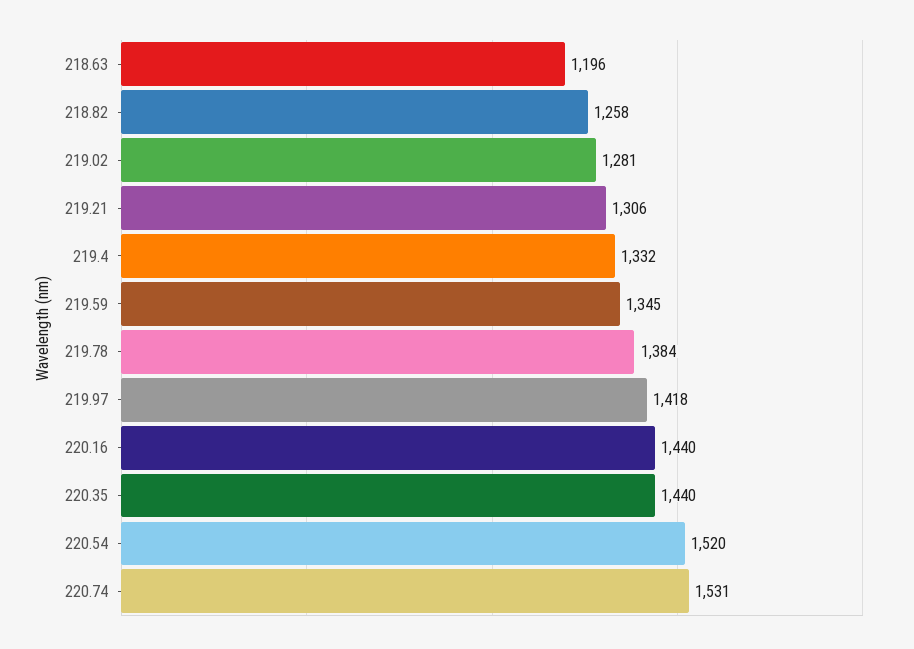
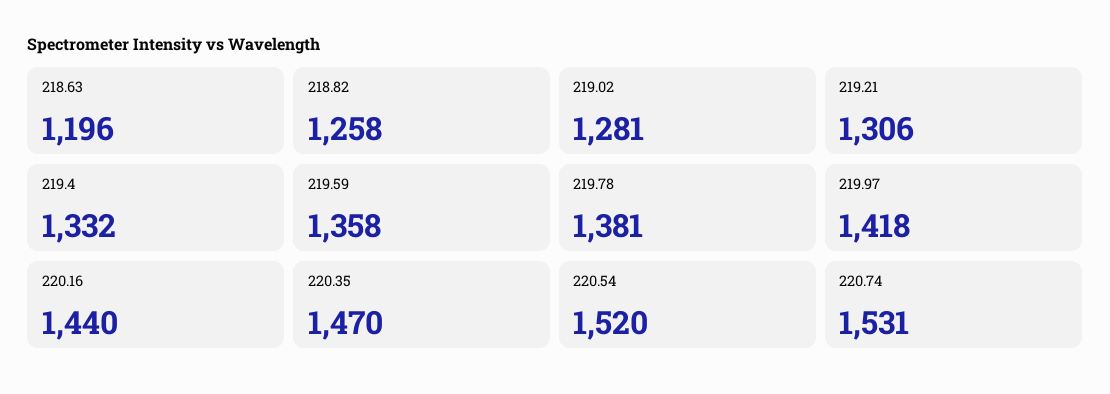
219.59: 1345 -> 1358
219.78: 1384 -> 1381
220.35: 1440 -> 1470

